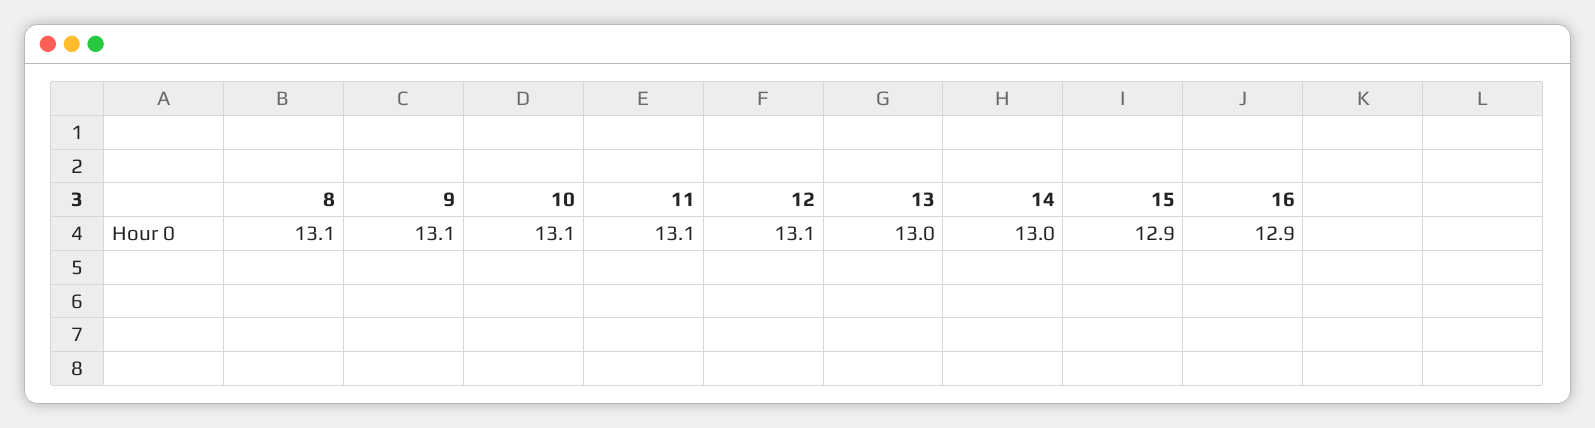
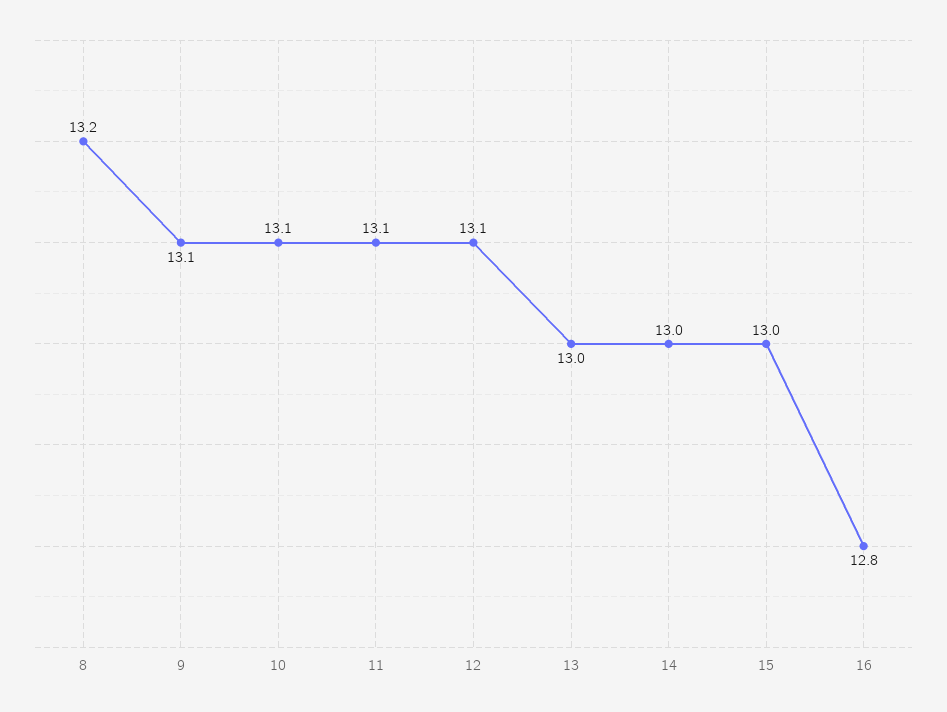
8: 13.1 -> 13.2
15: 12.9 -> 13
16: 12.9 -> 12.8

